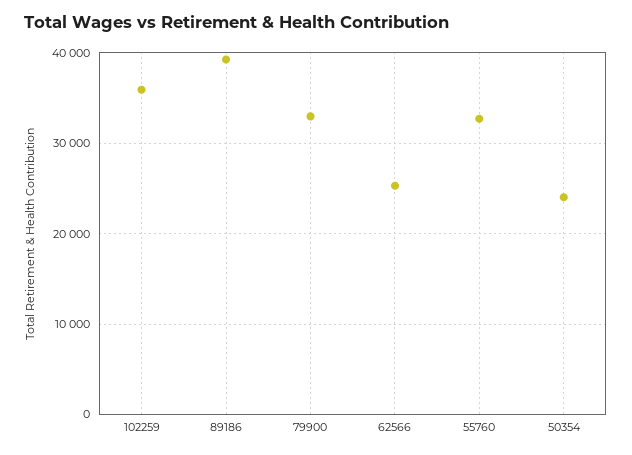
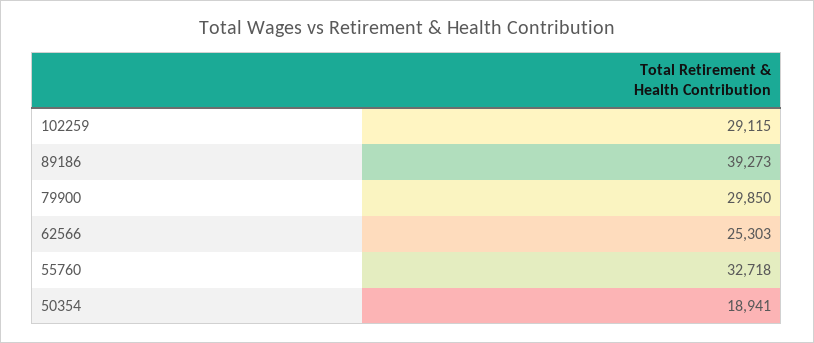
102259: 36000 -> 29115
79900: 33000 -> 29850
50354: 24000 -> 18941

